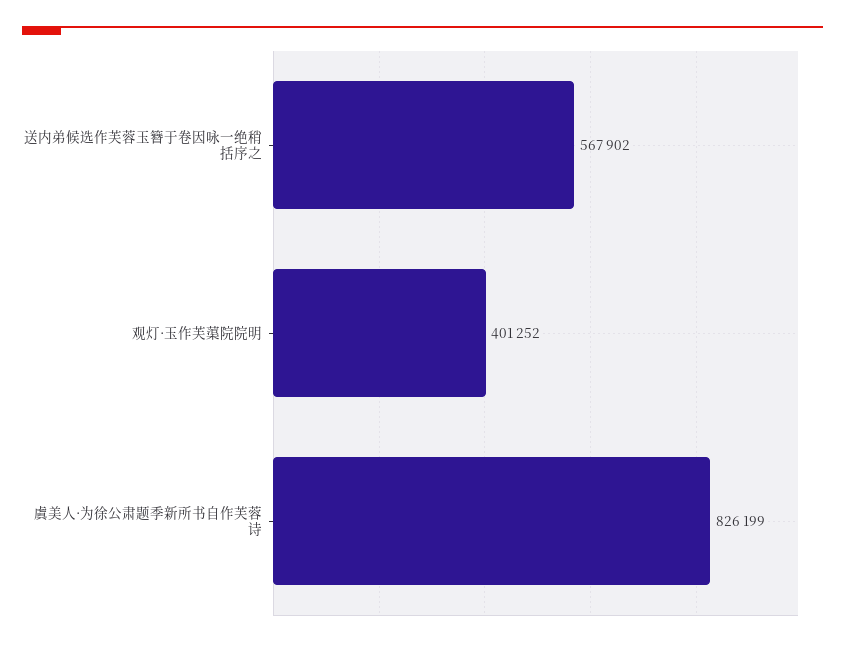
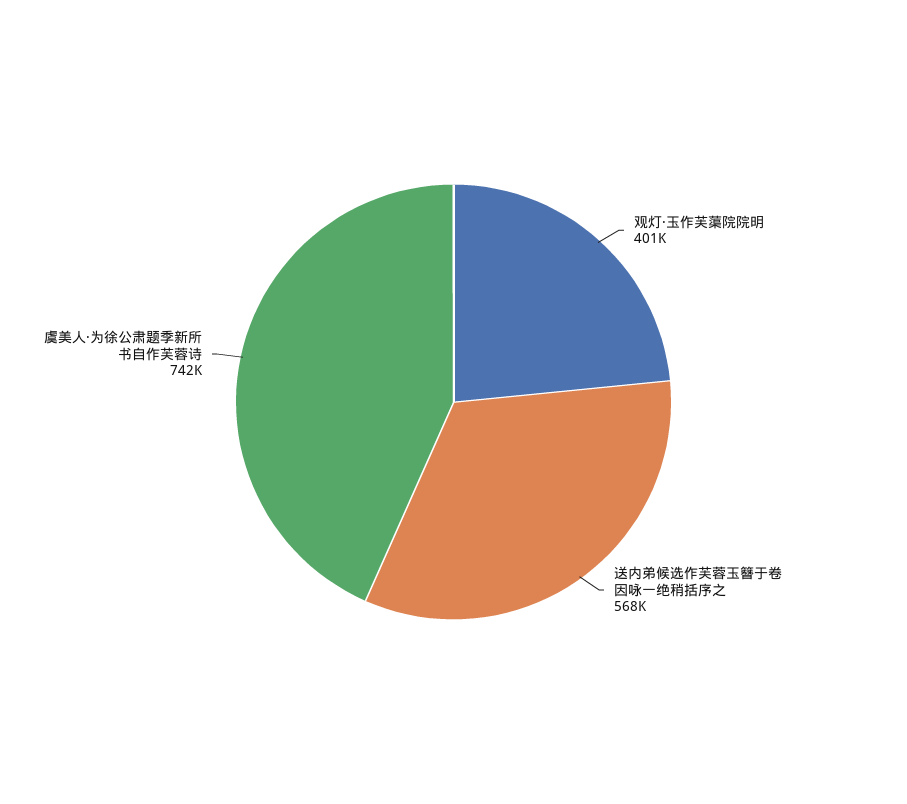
虞美人·为徐公肃题季新所书自作芙蓉诗: 826199 -> 742000

